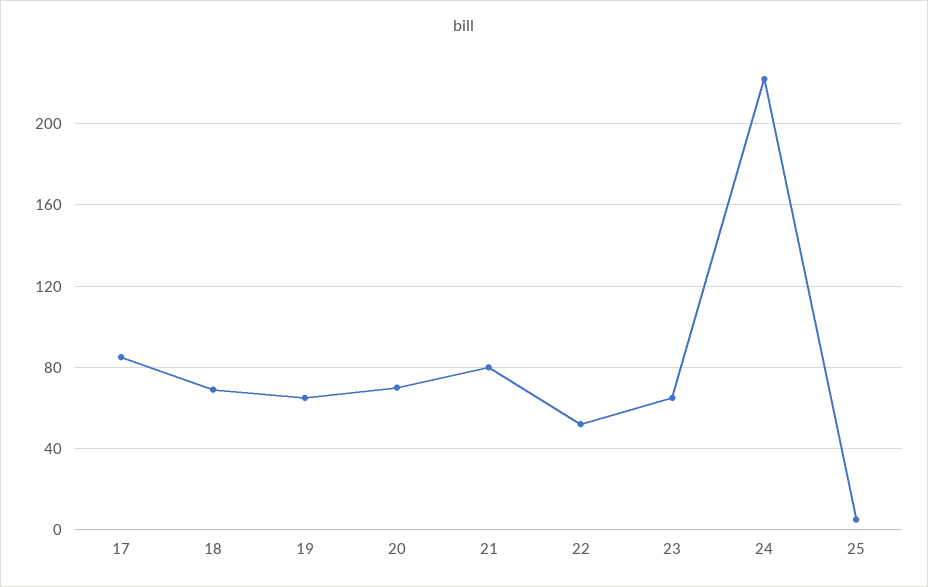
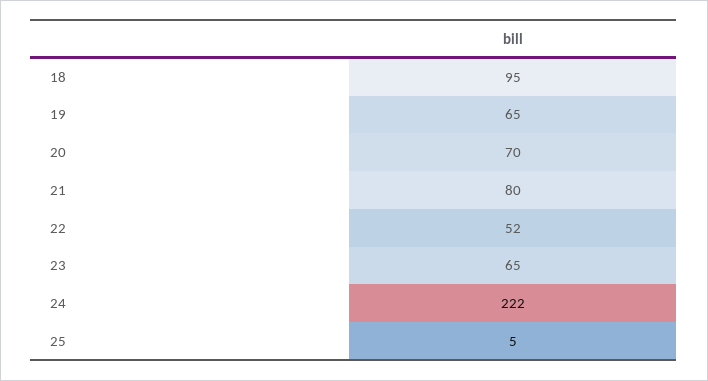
17: 85 -> none
18: 70 -> 95

